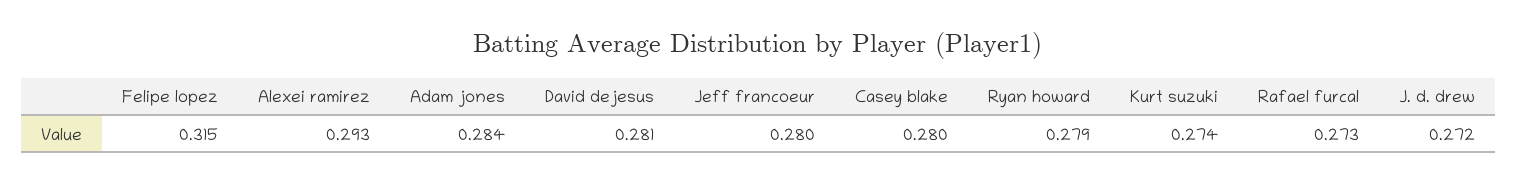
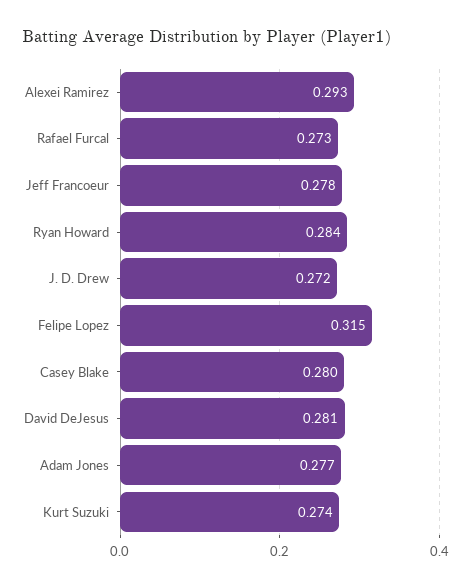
Adam jones: 0.284 -> 0.277
Jeff francoeur: 0.28 -> 0.278
Ryan howard: 0.279 -> 0.284

